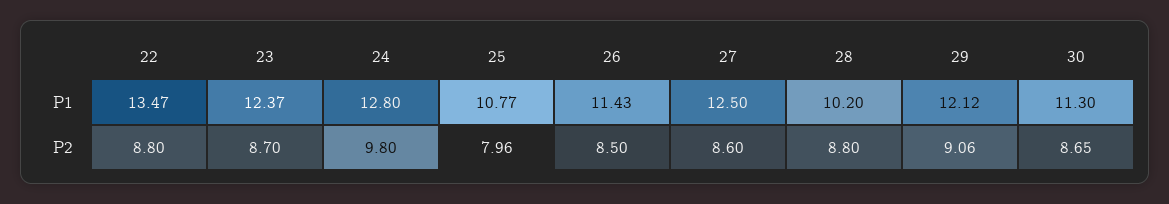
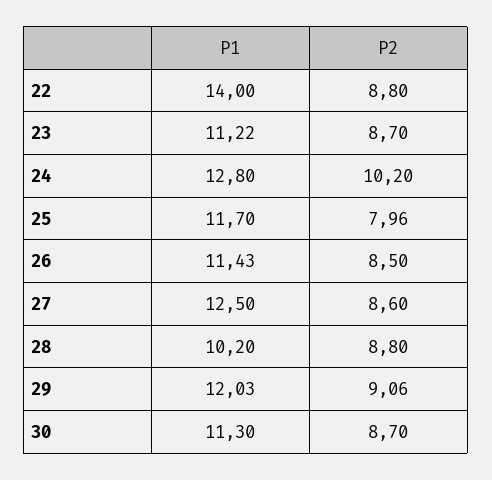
22, P1: 13.47 -> 14
23, P1: 12.37 -> 11.22
25, P1: 10.77 -> 11.7
29, P1: 12.12 -> 12.03
24, P2: 9.8 -> 10.2
30, P2: 8.65 -> 8.7

